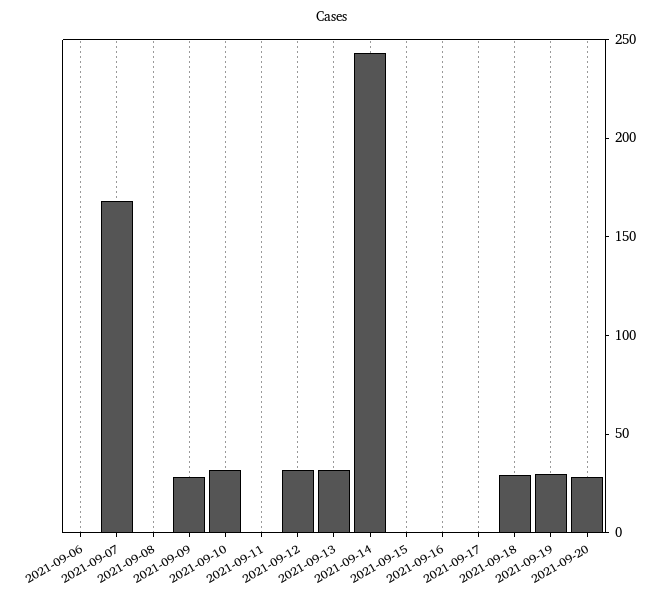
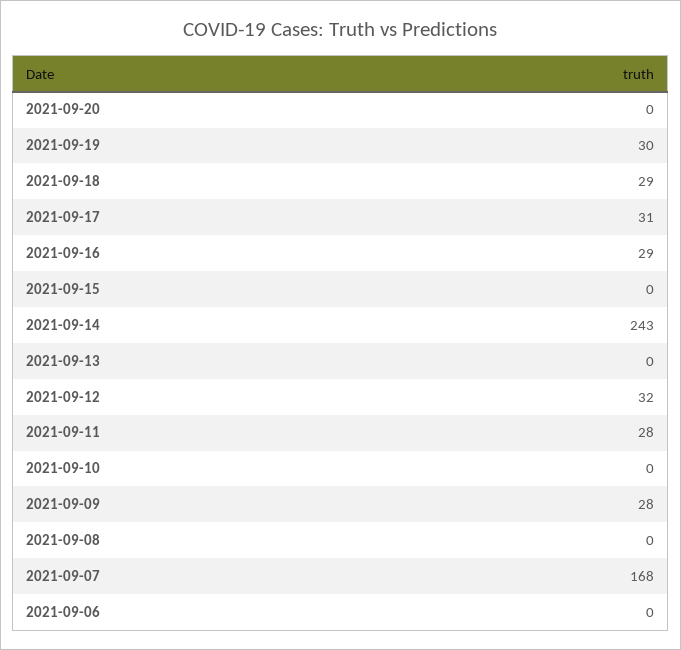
2021-09-10: 30 -> 0
2021-09-11: 0 -> 28
2021-09-13: 30 -> 0
2021-09-16: 0 -> 29
2021-09-17: 0 -> 31
2021-09-20: 30 -> 0

